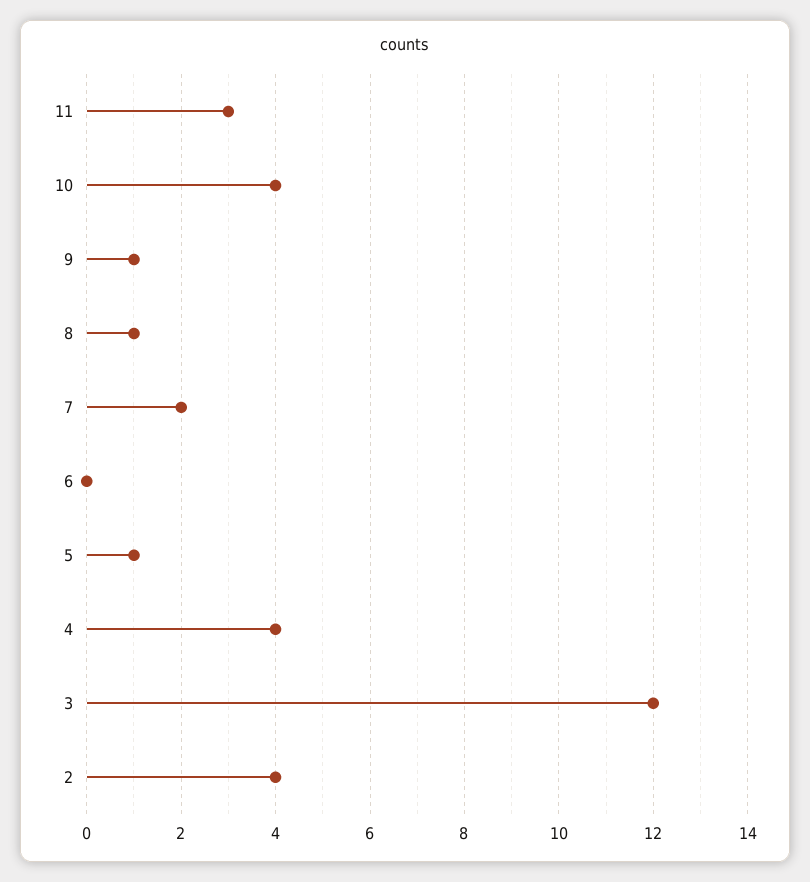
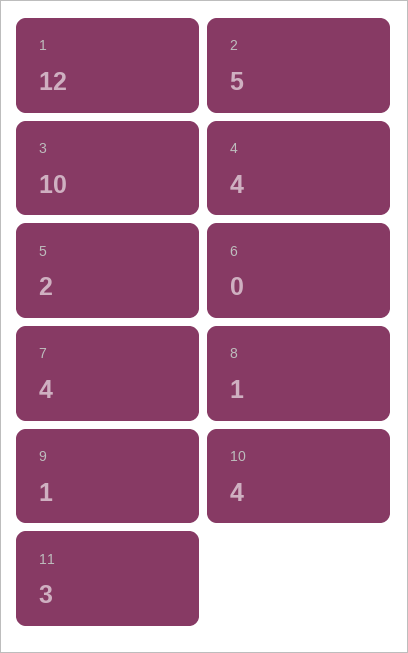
7: 2 -> 4
5: 1 -> 2
3: 12 -> 10
2: 4 -> 5
1: none -> 12

